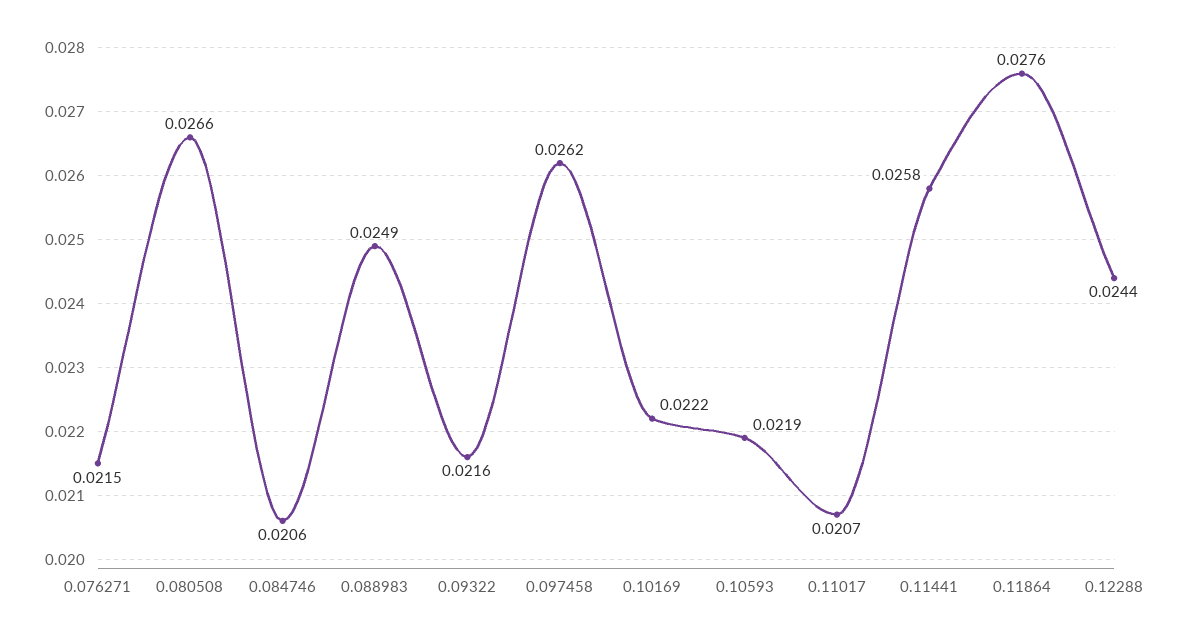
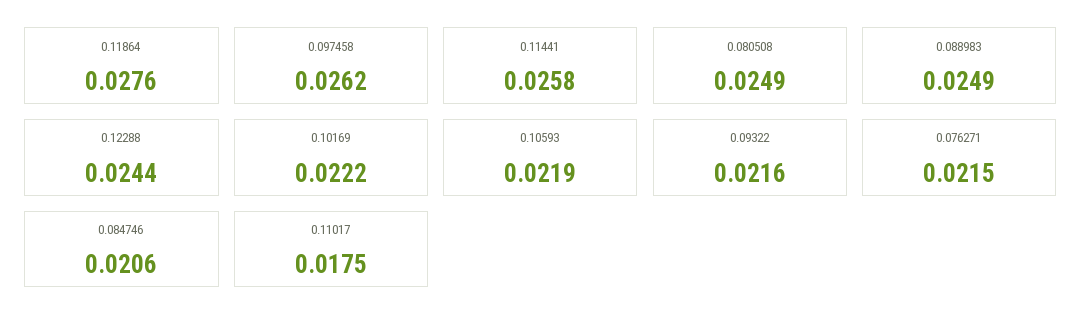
0.080508: 0.0266 -> 0.0249
0.11017: 0.0207 -> 0.0175

